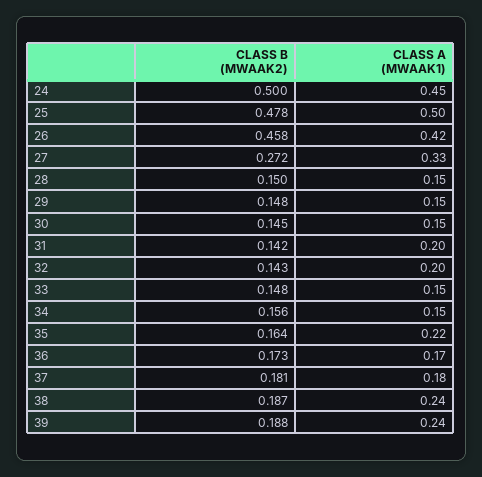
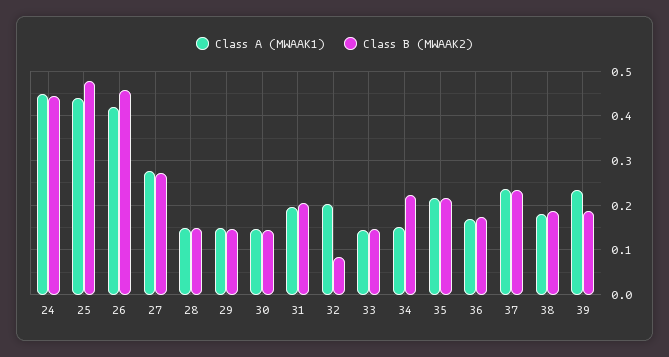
CLASS B (MWAAK2), 24: 0.5 -> 0.44
CLASS A (MWAAK1), 25: 0.5 -> 0.44
CLASS A (MWAAK1), 27: 0.33 -> 0.28
CLASS B (MWAAK2), 31: 0.142 -> 0.2
CLASS B (MWAAK2), 32: 0.143 -> 0.08
CLASS B (MWAAK2), 34: 0.156 -> 0.22
CLASS B (MWAAK2), 35: 0.164 -> 0.22
CLASS B (MWAAK2), 37: 0.181 -> 0.24
CLASS A (MWAAK1), 37: 0.18 -> 0.24
CLASS A (MWAAK1), 38: 0.24 -> 0.18

